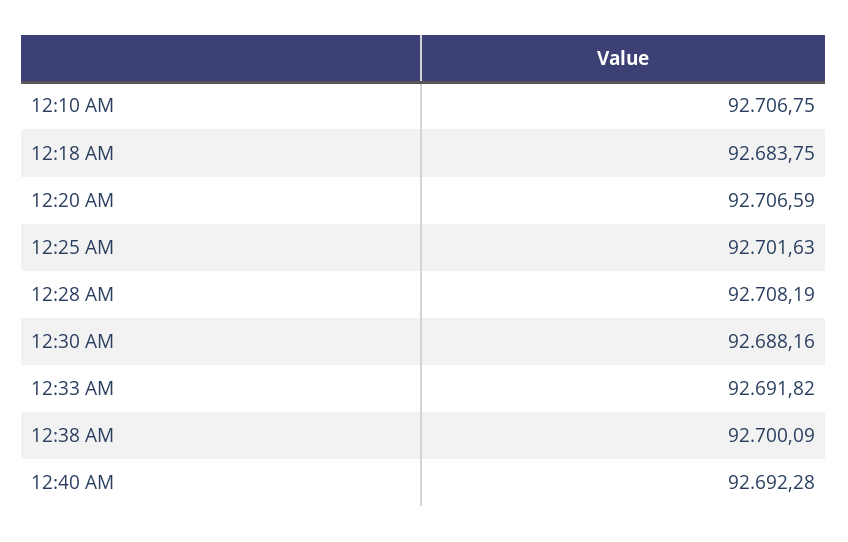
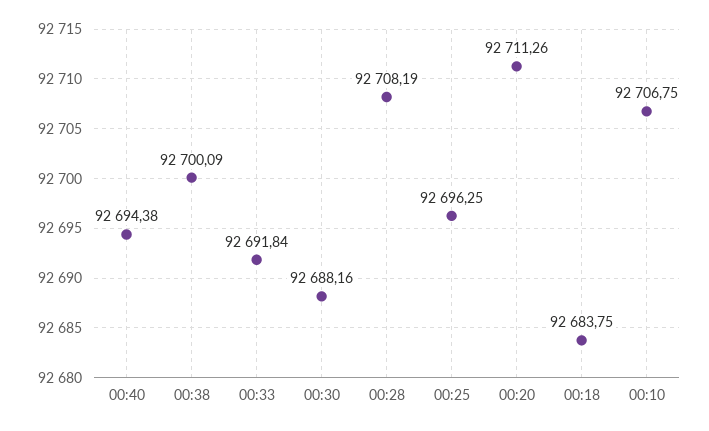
12:20 AM: 92706.59 -> 92711.26
12:25 AM: 92701.63 -> 92696.25
12:33 AM: 92691.82 -> 92691.84
12:40 AM: 92692.28 -> 92694.38

